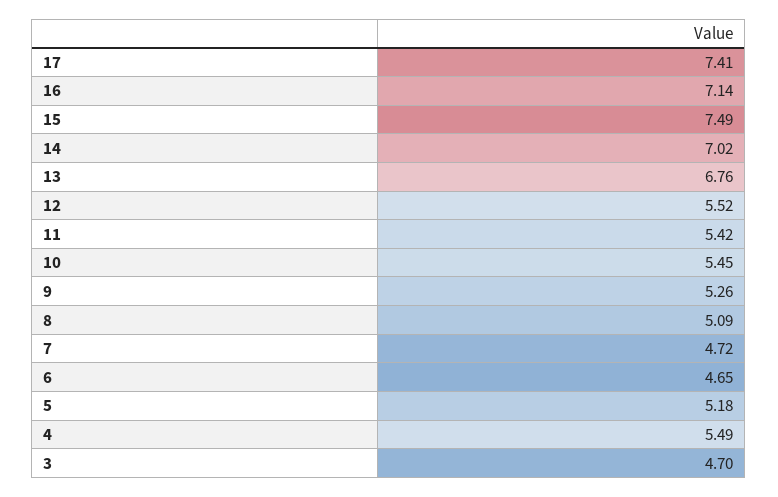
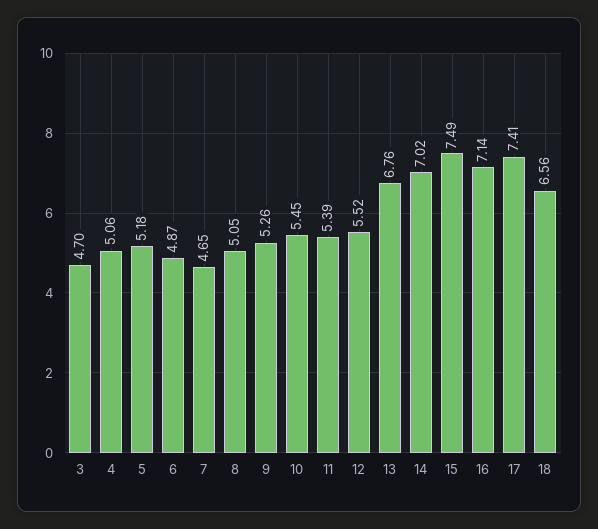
11: 5.42 -> 5.39
8: 5.09 -> 5.05
7: 4.72 -> 4.65
6: 4.65 -> 4.87
4: 5.49 -> 5.06
18: none -> 6.56

